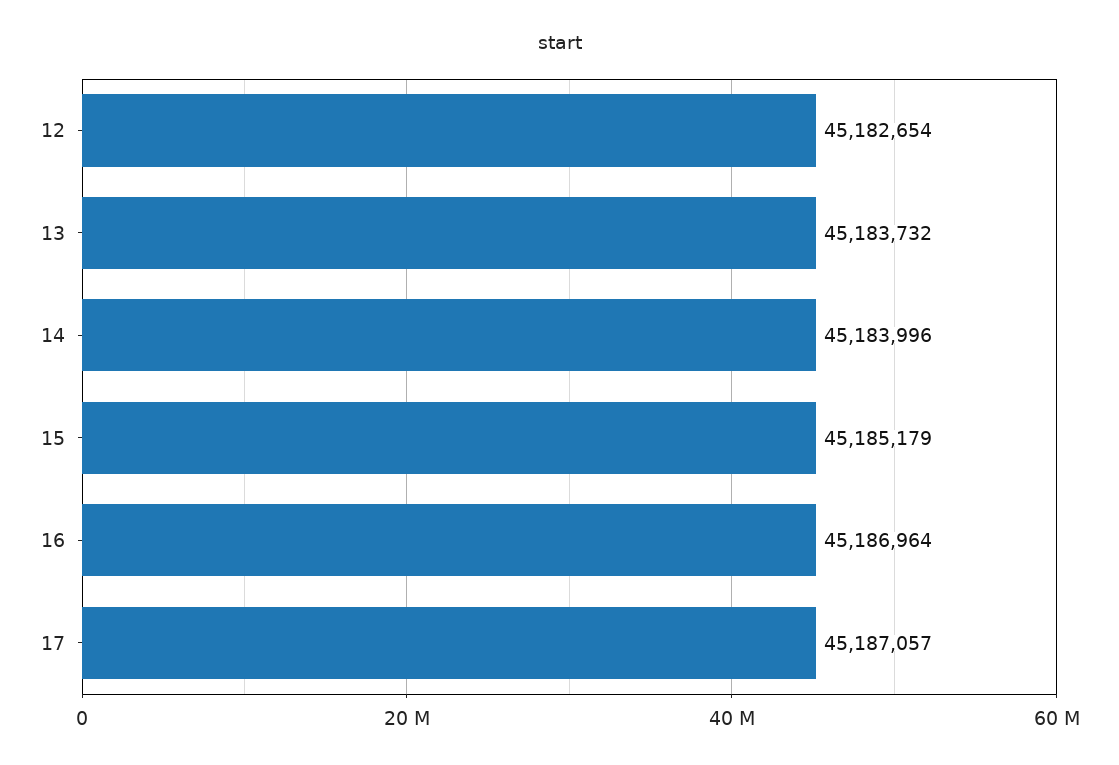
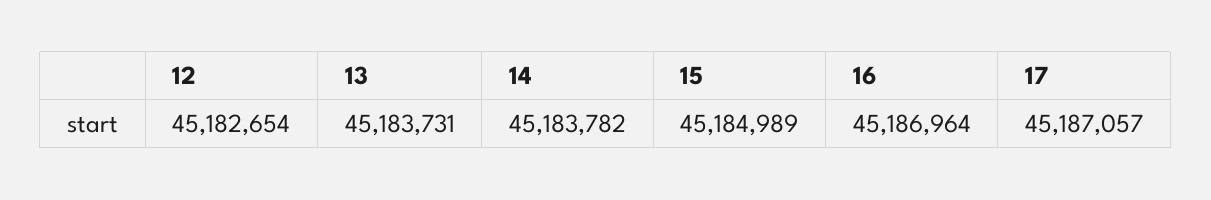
13: 45183732 -> 45183731
14: 45183996 -> 45183782
15: 45185179 -> 45184989

